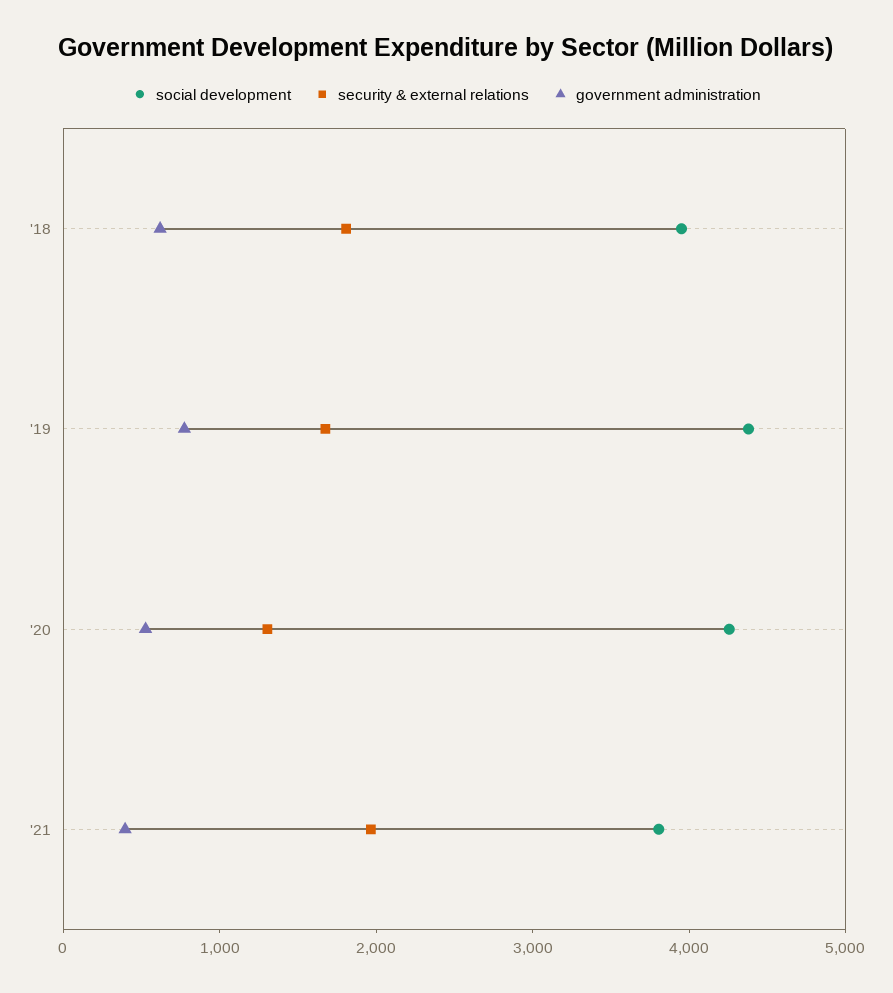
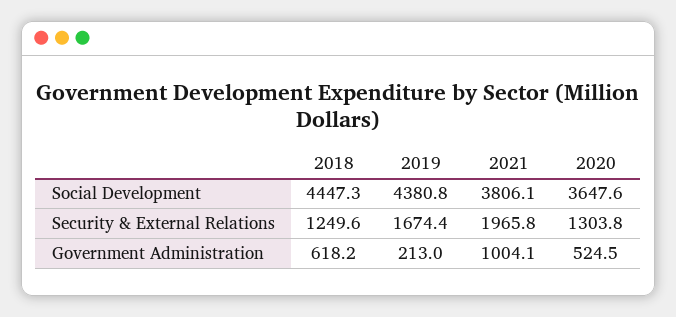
social development, '18: 4000 -> 4447.3
security & external relations, '18: 1800 -> 1249.6
government administration, '19: 800 -> 213
social development, '20: 4200 -> 3647.6
government administration, '21: 400 -> 1004.1

